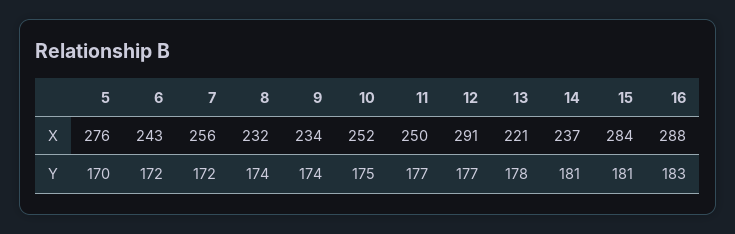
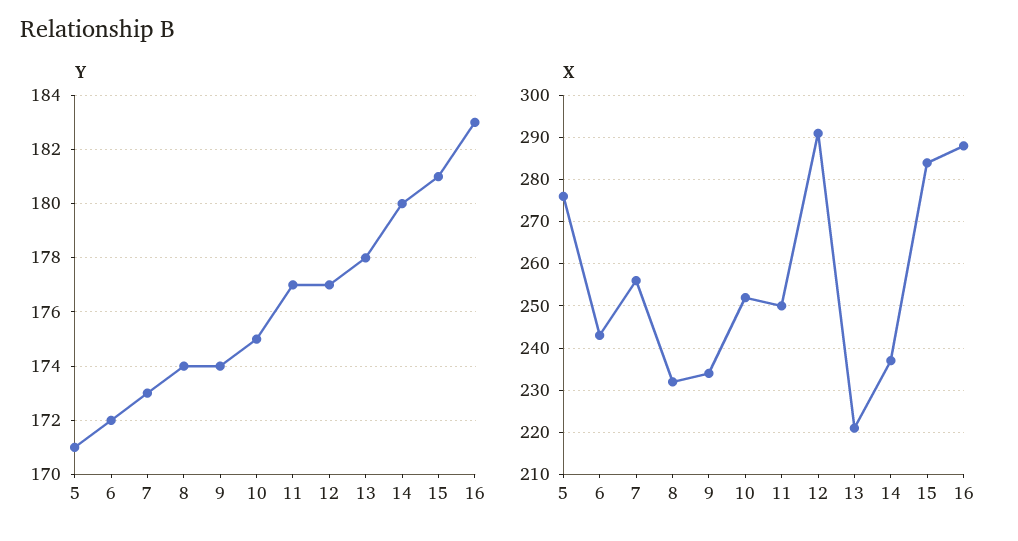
Y, 5: 170 -> 171
Y, 7: 172 -> 173
Y, 14: 181 -> 180

